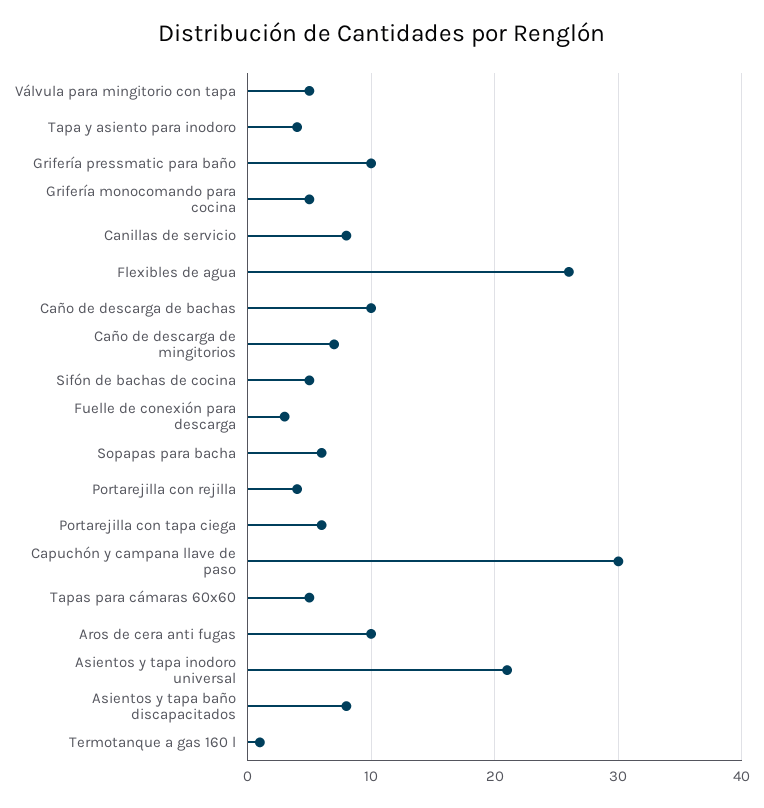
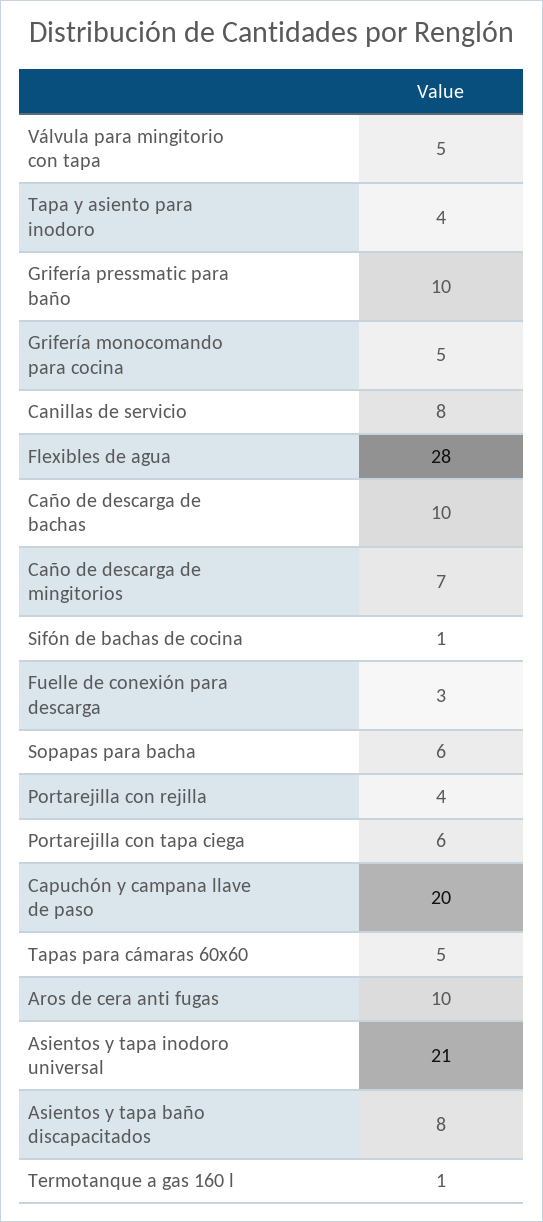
Flexibles de agua: 26 -> 28
Sifón de bachas de cocina: 5 -> 1
Capuchón y campana llave de paso: 30 -> 20

